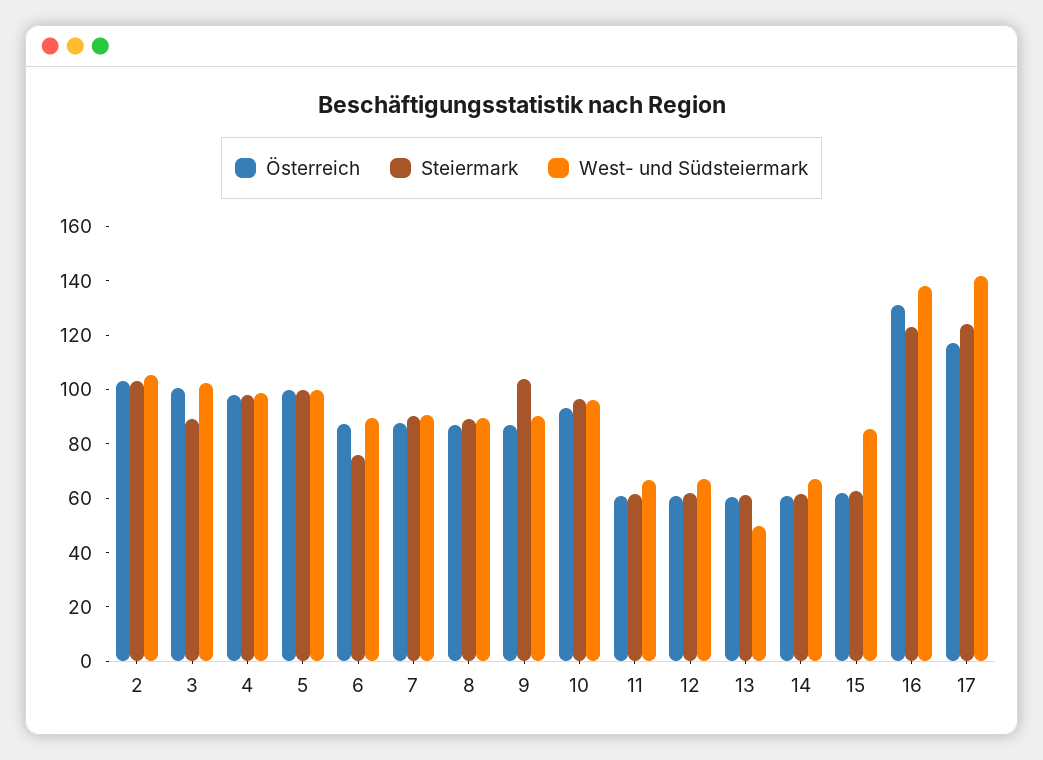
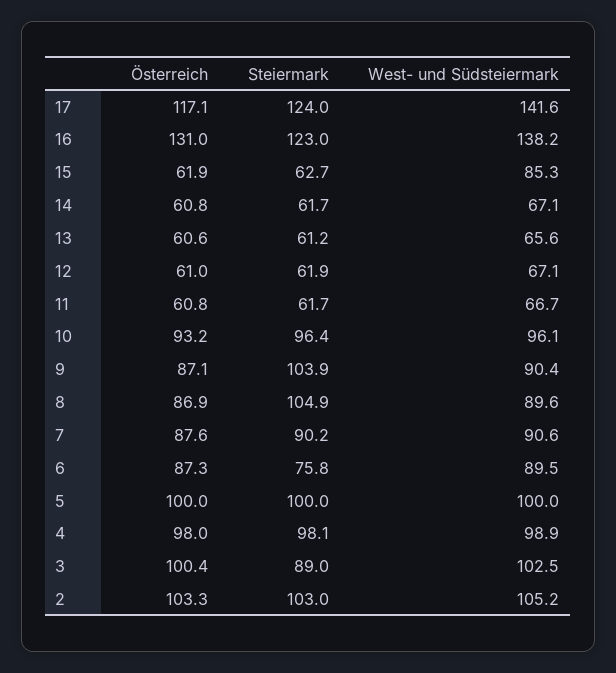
Steiermark, 8: 90 -> 104.9
West- und Südsteiermark, 13: 50 -> 65.6

